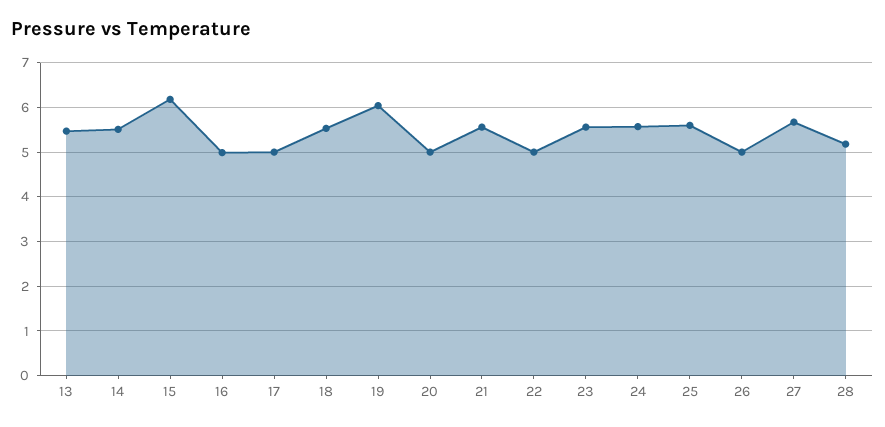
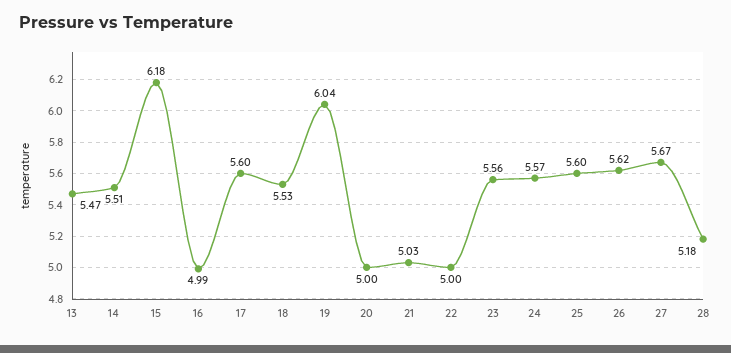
17: 5 -> 5.6
21: 5.6 -> 5.03
26: 5 -> 5.62

